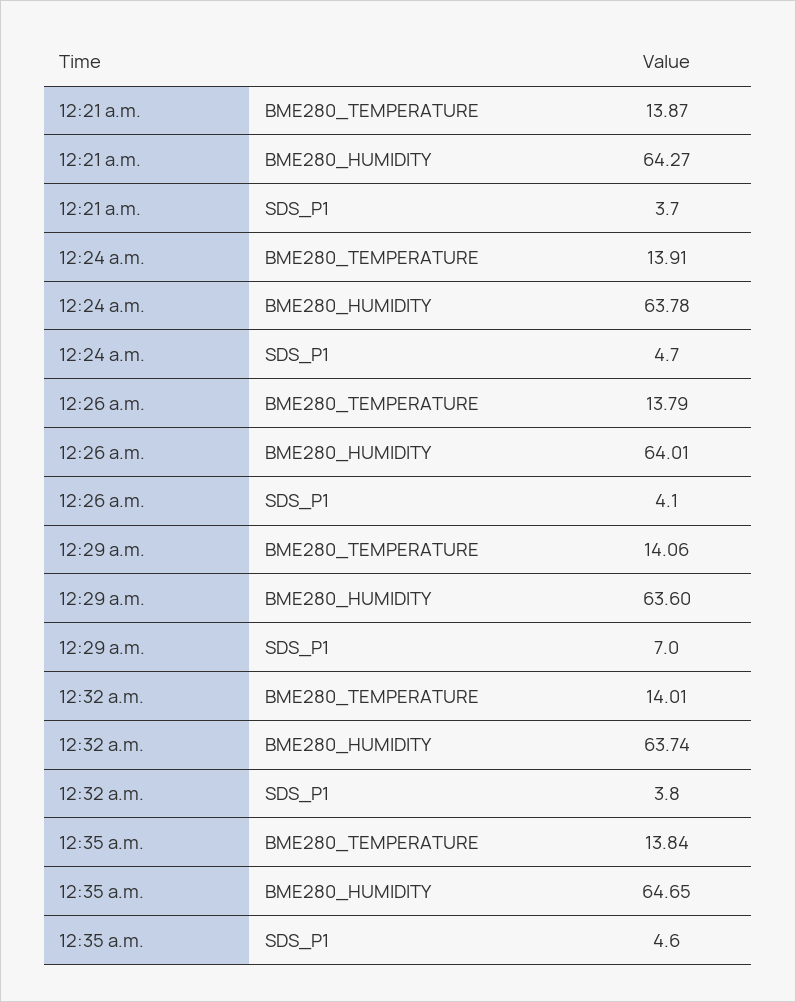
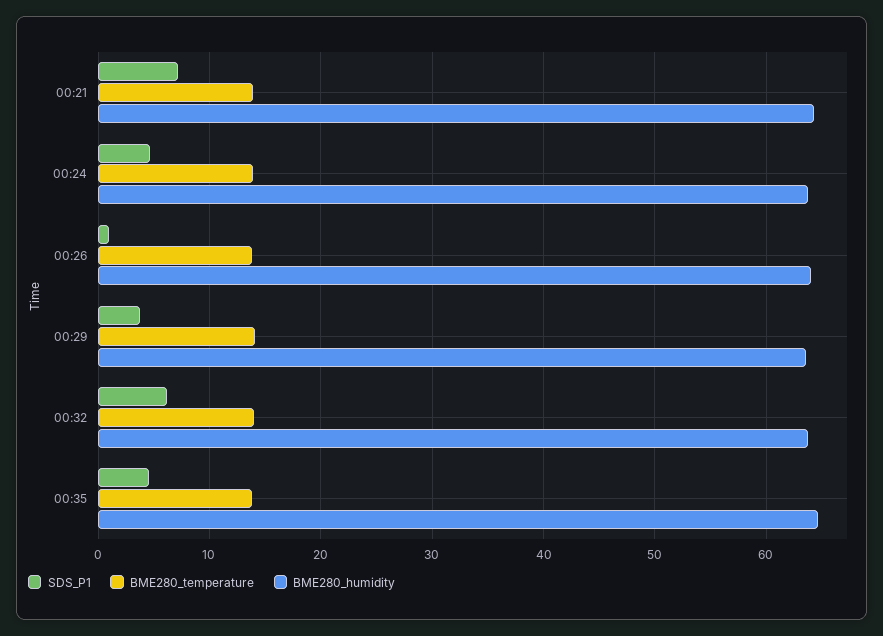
SDS_P1, 12:21 a.m.: 3.7 -> 7
SDS_P1, 12:26 a.m.: 4.1 -> 1
SDS_P1, 12:29 a.m.: 7 -> 4
SDS_P1, 12:32 a.m.: 3.8 -> 6

